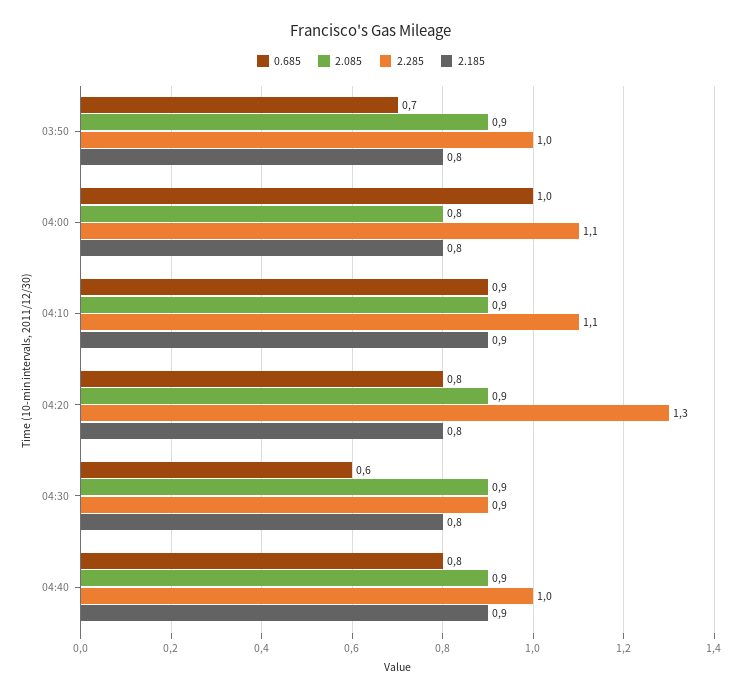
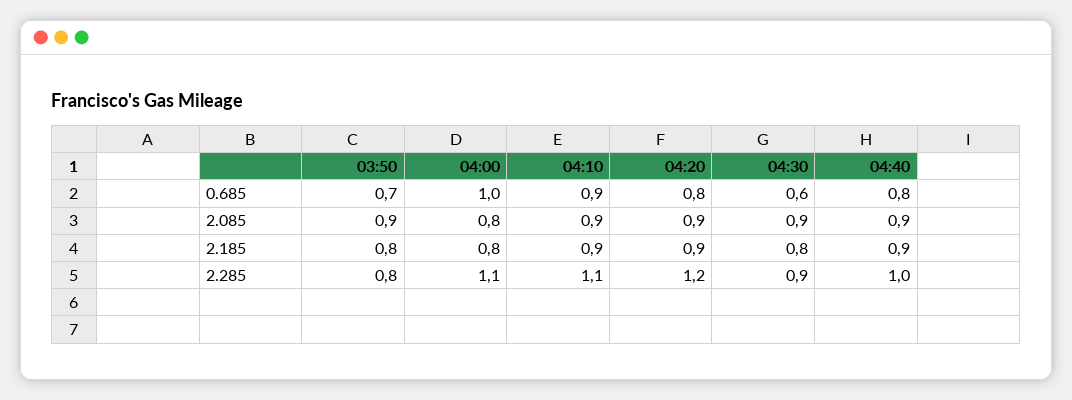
2.285, 03:50: 1 -> 0.8
2.285, 04:20: 1.3 -> 1.2
2.185, 04:20: 0.8 -> 0.9

